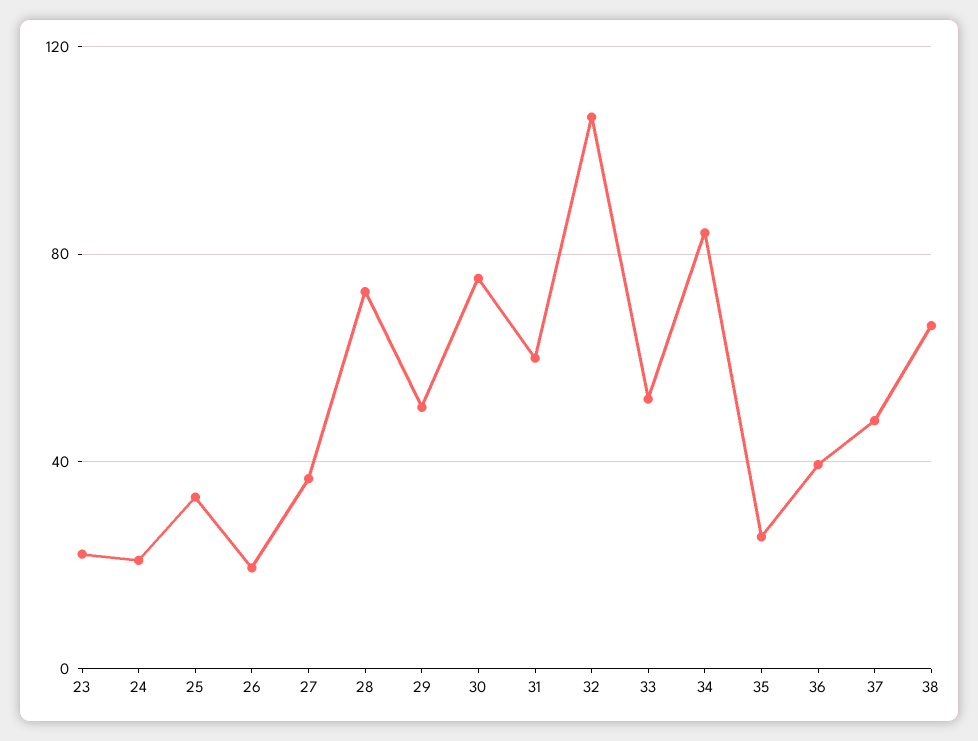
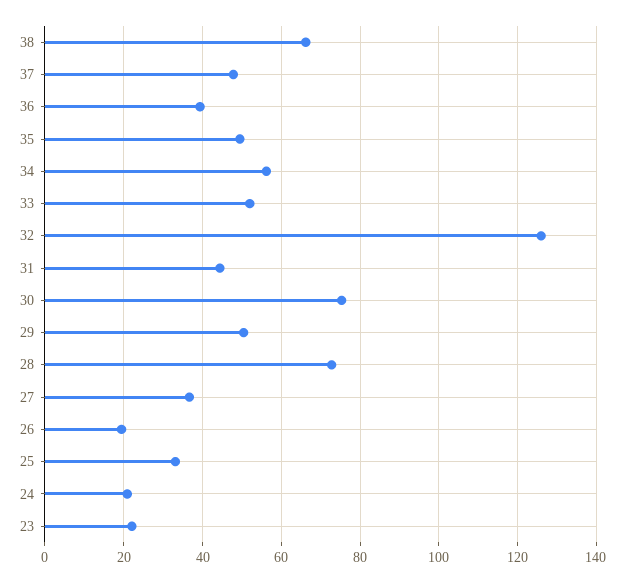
31: 60 -> 44
32: 105 -> 126
34: 85 -> 56
35: 25 -> 50

